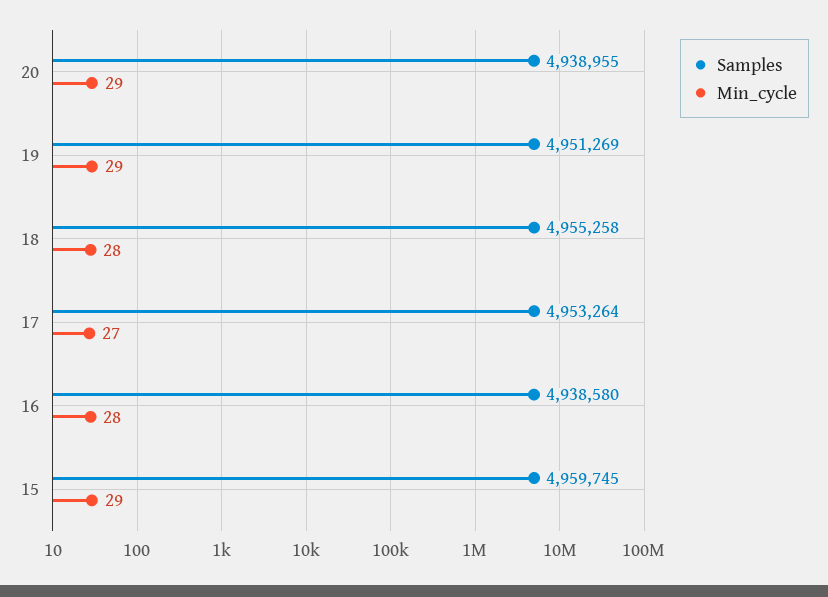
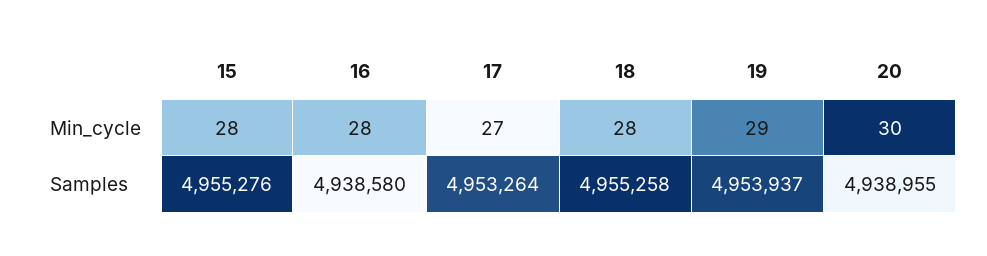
Min_cycle, 20: 29 -> 30
Samples, 19: 4951269 -> 4953937
Samples, 15: 4959745 -> 4955276
Min_cycle, 15: 29 -> 28

